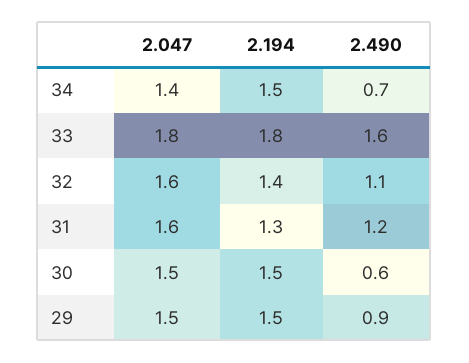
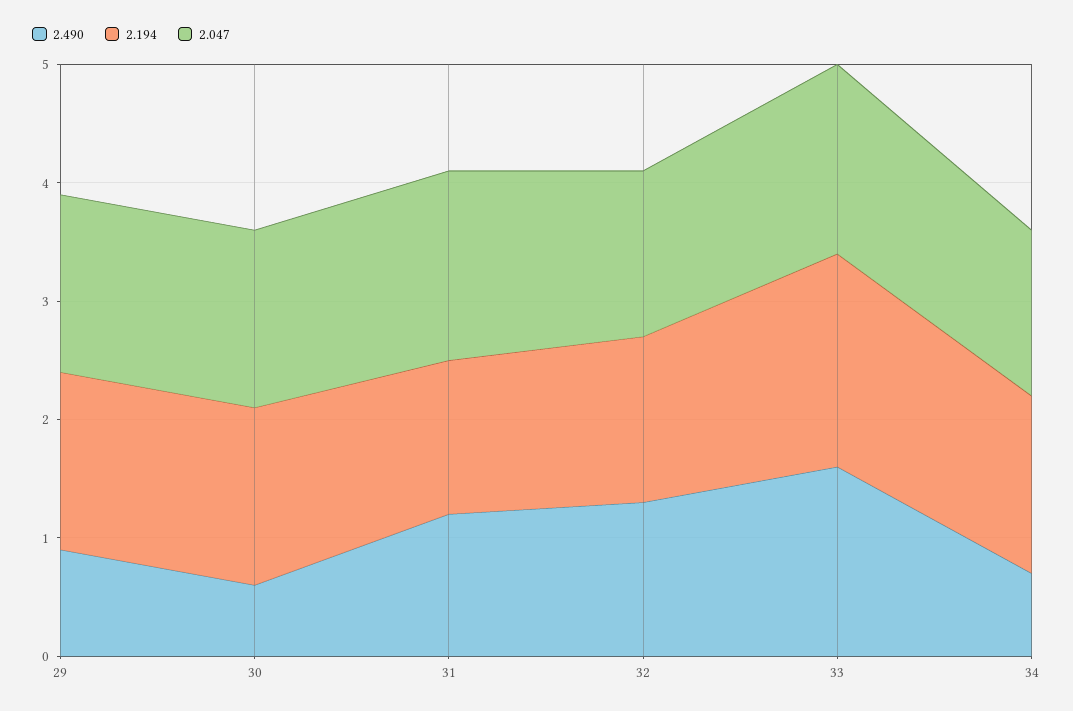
2.047, 33: 1.8 -> 1.6
2.047, 32: 1.6 -> 1.4
2.490, 32: 1.1 -> 1.3

